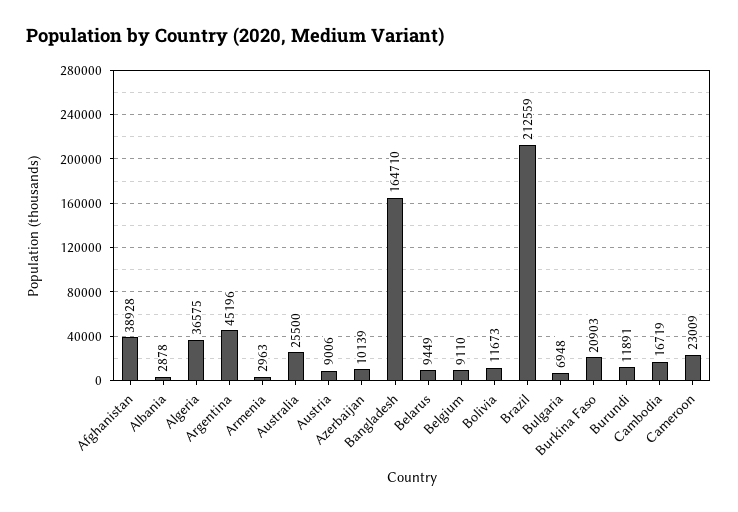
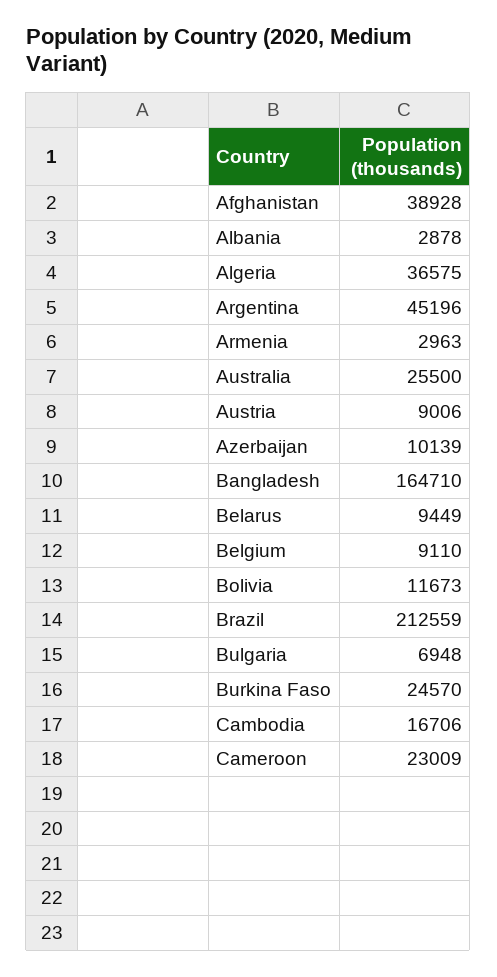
Burkina Faso: 20903 -> 24570
Burundi: 11891 -> none
Cambodia: 16719 -> 16706

